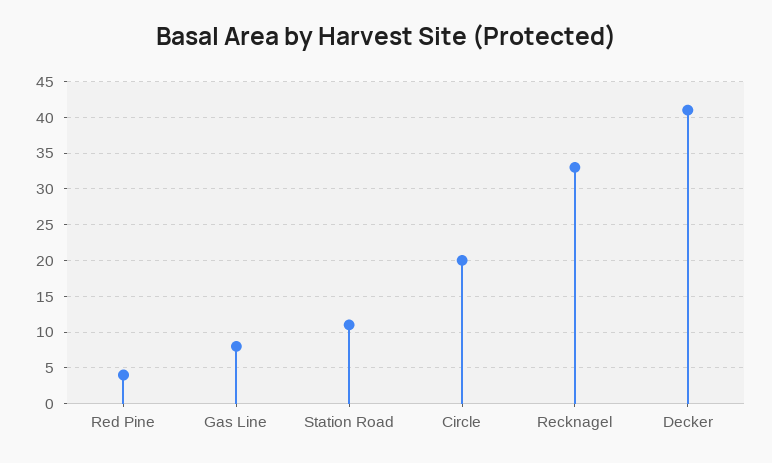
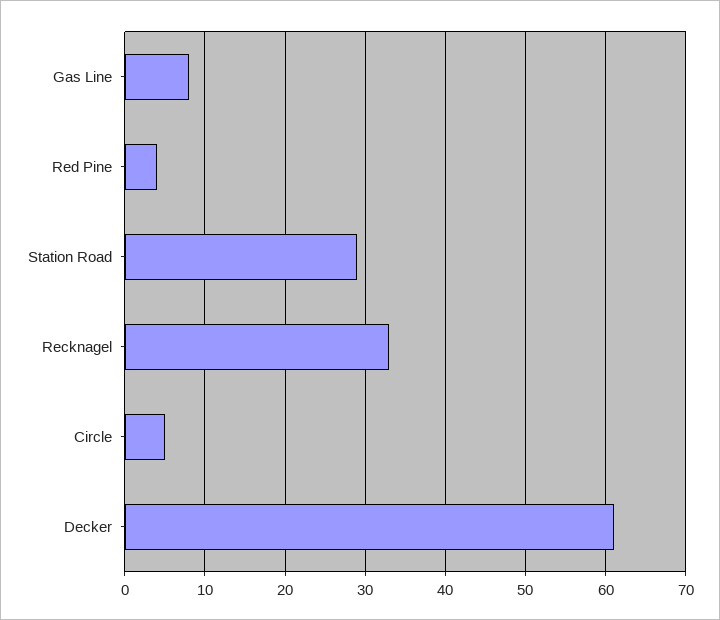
Station Road: 11 -> 29
Circle: 20 -> 5
Decker: 41 -> 61

